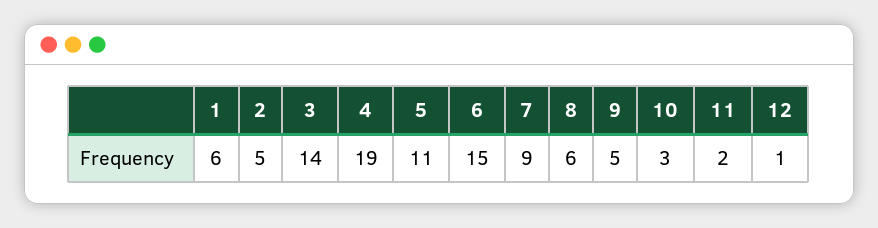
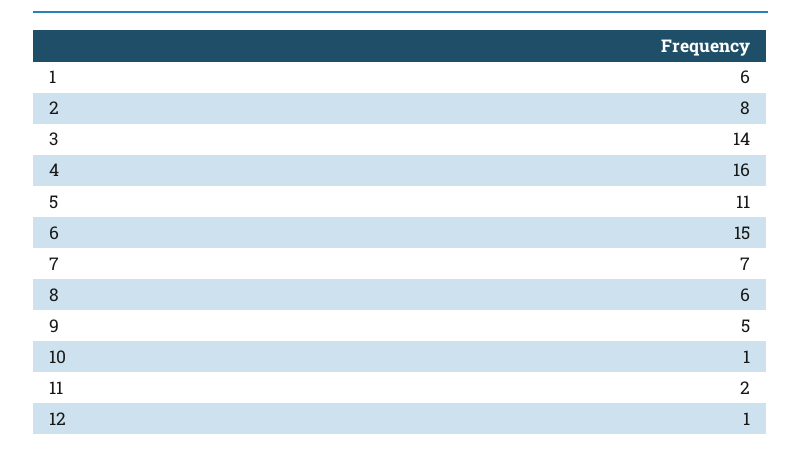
2: 5 -> 8
4: 19 -> 16
7: 9 -> 7
10: 3 -> 1

